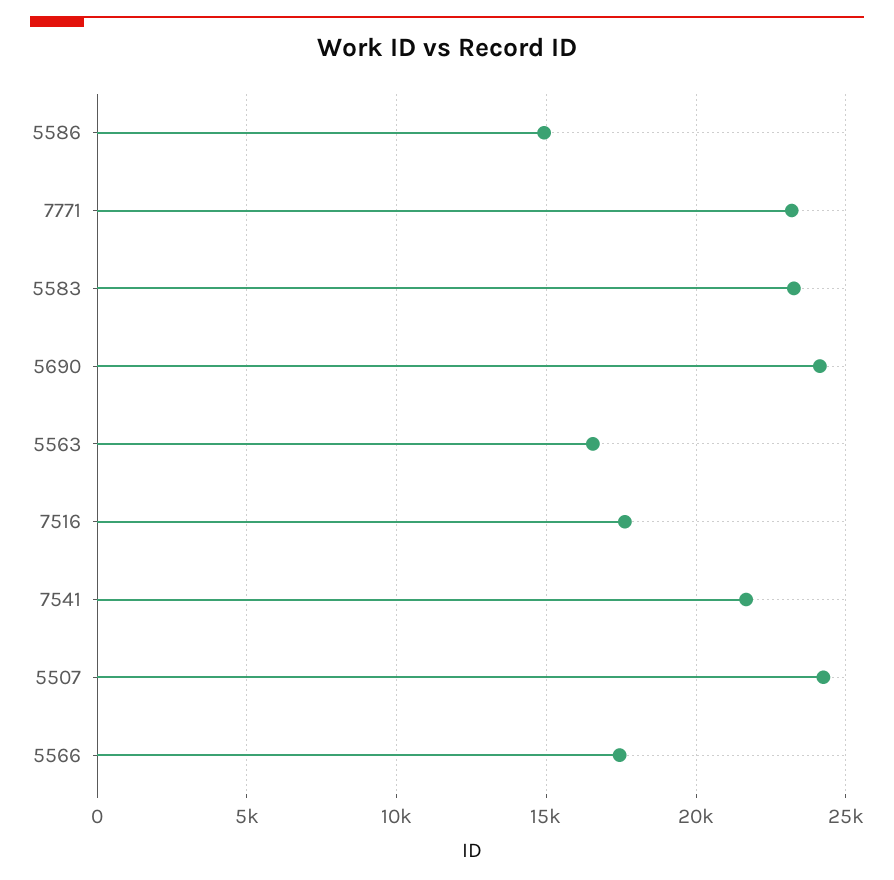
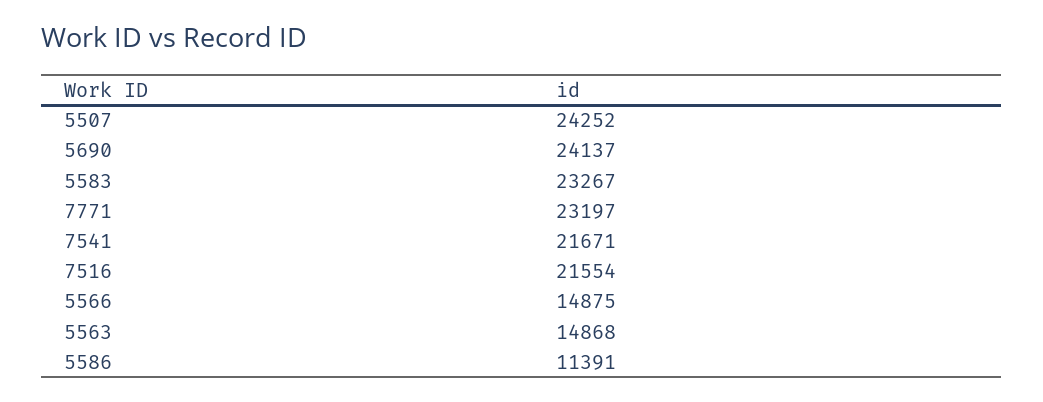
5586: 15000 -> 11391
5563: 16500 -> 14868
7516: 17500 -> 21554
5566: 17500 -> 14875

